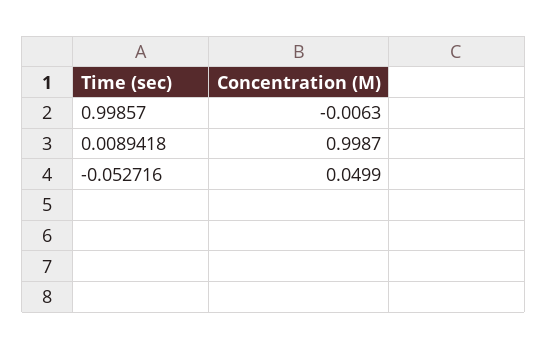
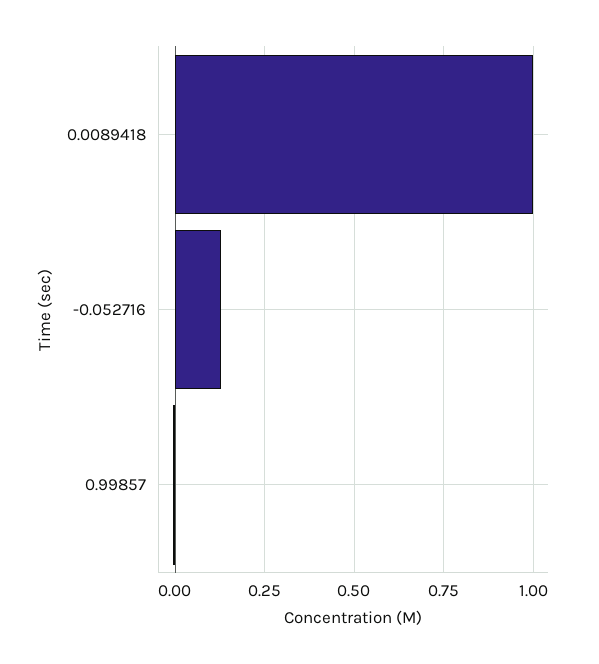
-0.052716: 0.0499 -> 0.125

